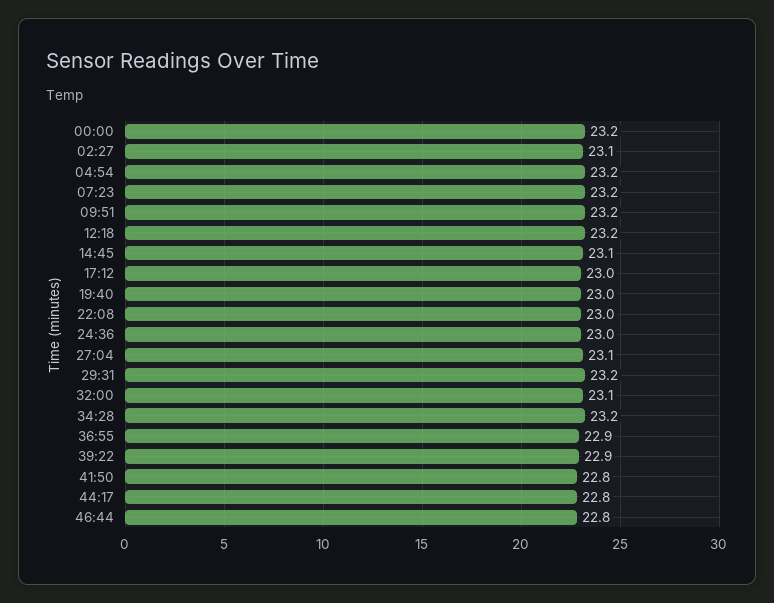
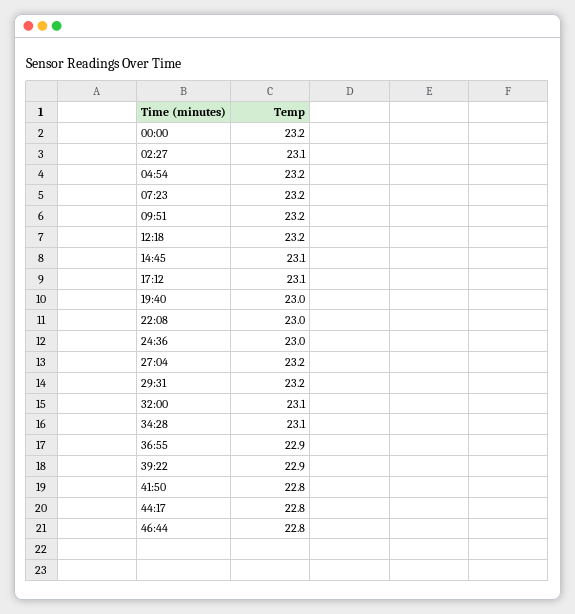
17:12: 23 -> 23.1
27:04: 23.1 -> 23.2
34:28: 23.2 -> 23.1

